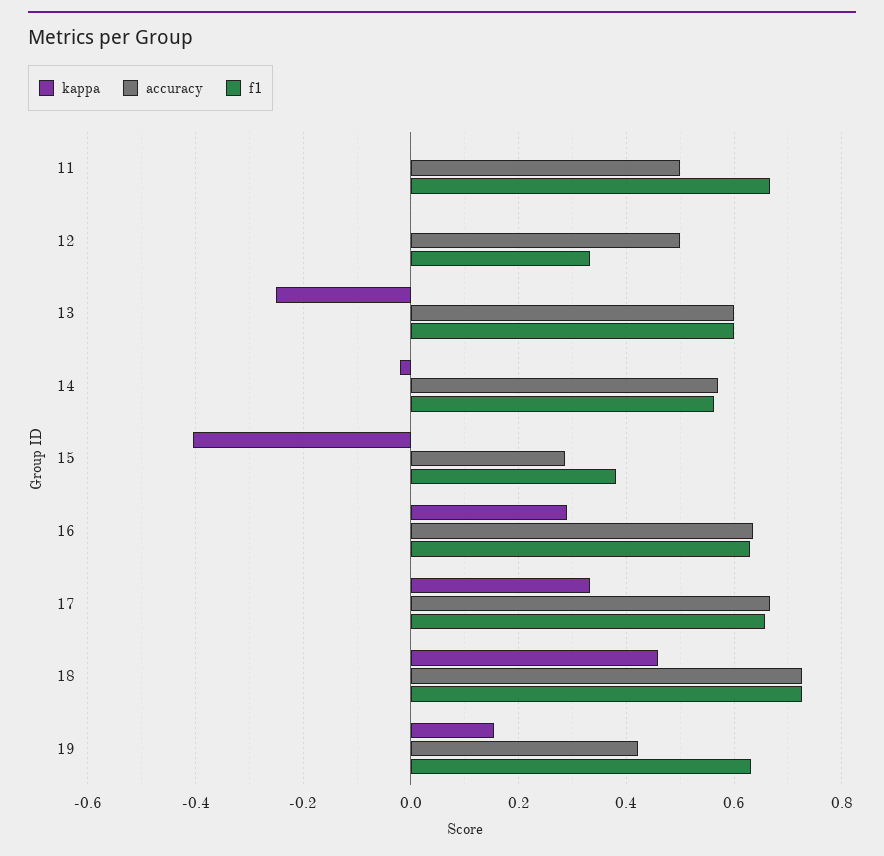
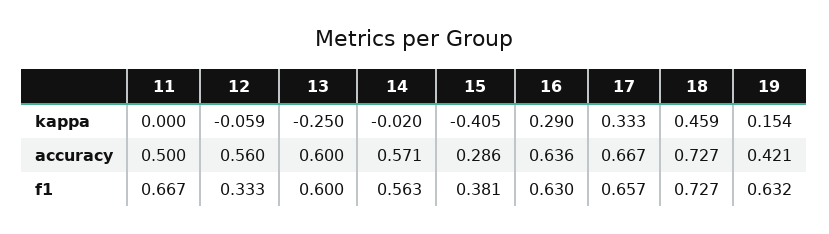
kappa, 12: 0 -> -0.059
accuracy, 12: 0.5 -> 0.56

